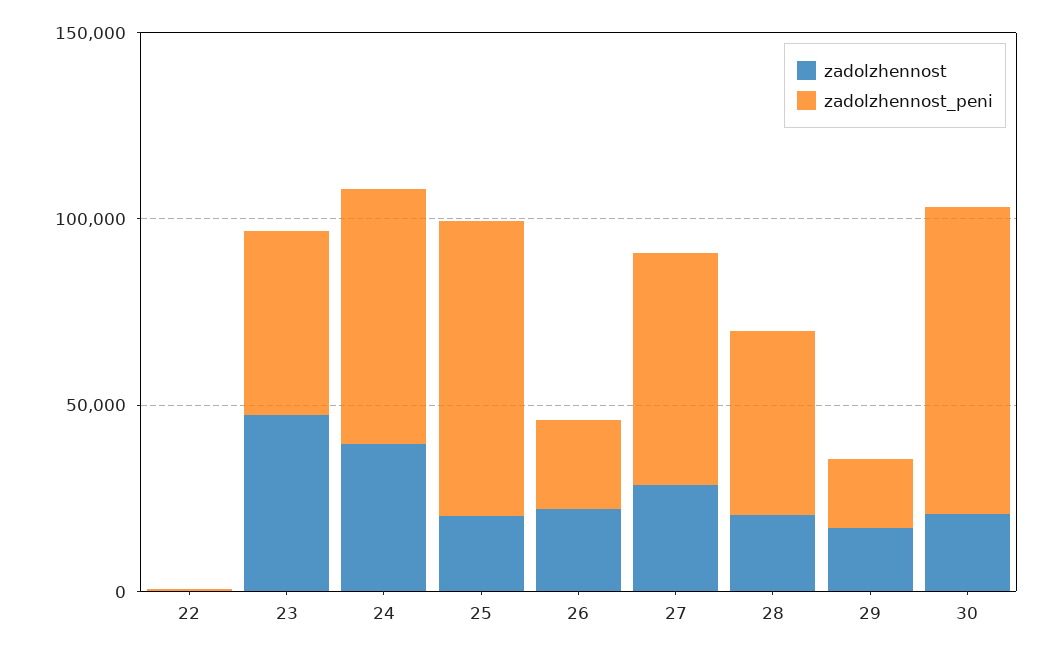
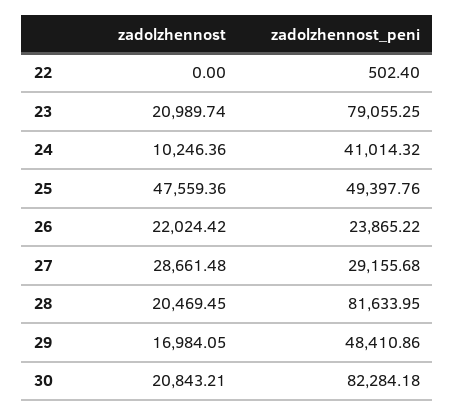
zadolzhennost, 23: 50000 -> 20989.74
zadolzhennost_peni, 23: 50000 -> 79055.25
zadolzhennost, 24: 40000 -> 10246.36
zadolzhennost_peni, 24: 70000 -> 41014.32
zadolzhennost, 25: 20000 -> 47559.36
zadolzhennost_peni, 25: 80000 -> 49397.76
zadolzhennost_peni, 27: 60000 -> 29155.68
zadolzhennost_peni, 28: 50000 -> 81633.95
zadolzhennost_peni, 29: 20000 -> 48410.86

